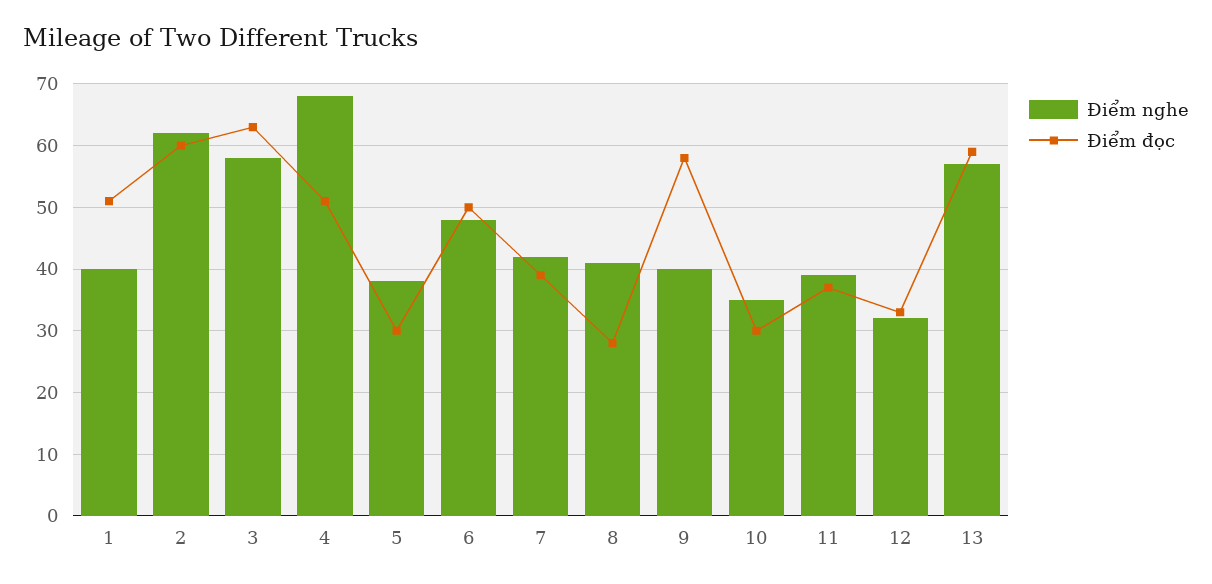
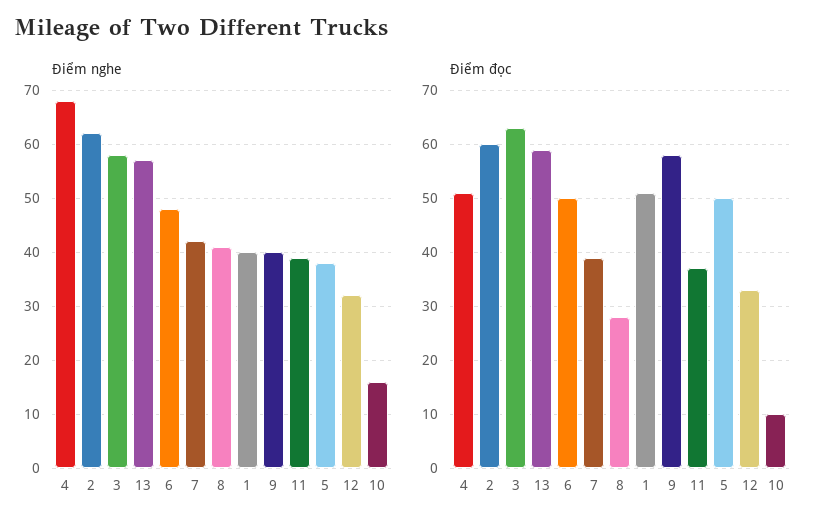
Điểm đọc, 5: 30 -> 50
Điểm nghe, 10: 35 -> 15
Điểm đọc, 10: 30 -> 10

